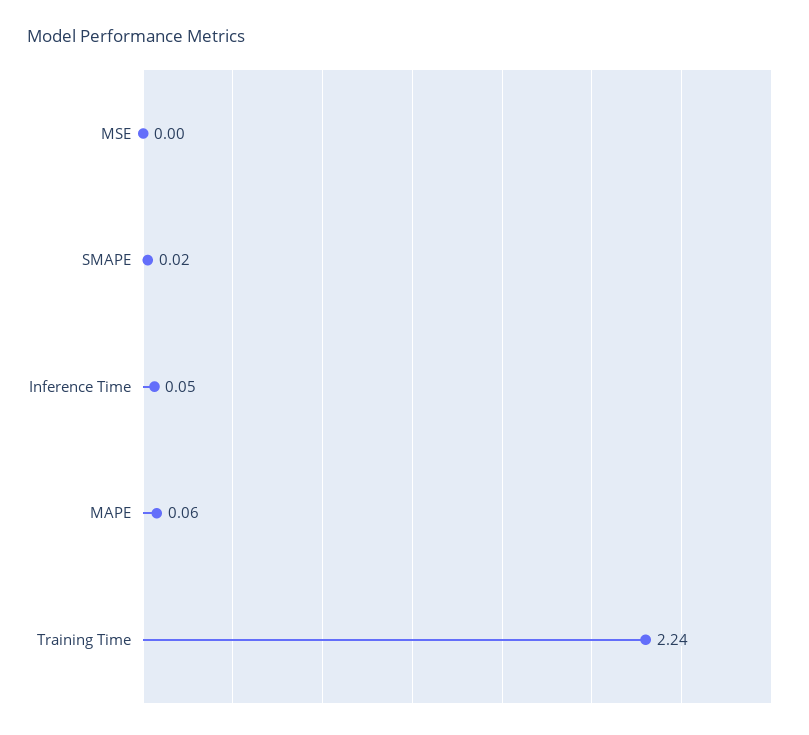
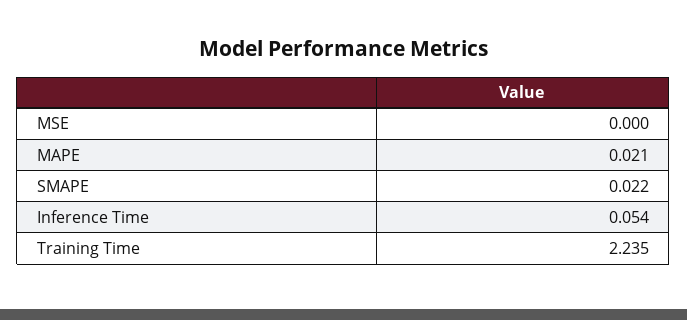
MAPE: 0.06 -> 0.021

